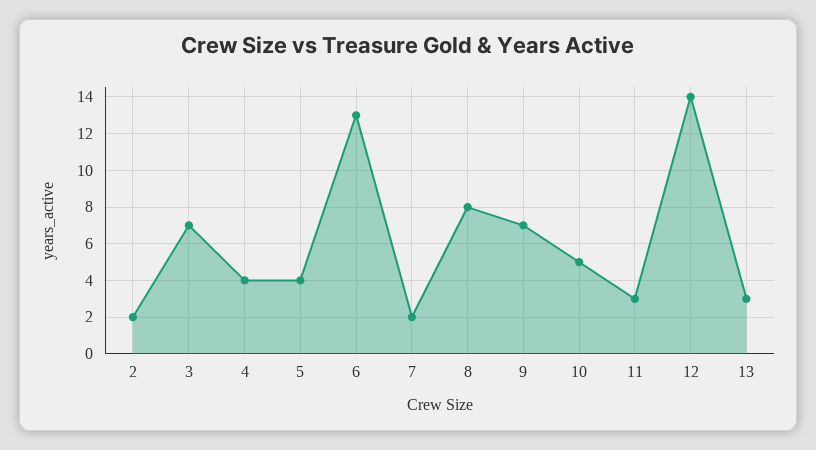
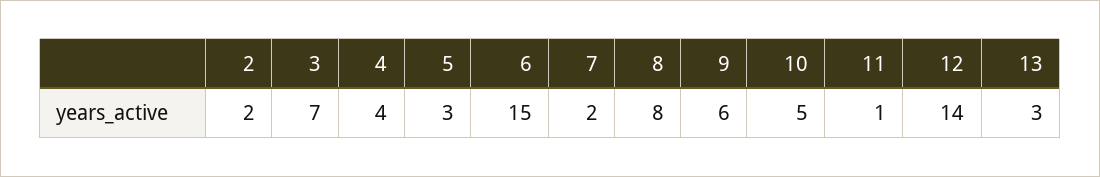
5: 4 -> 3
6: 13 -> 15
9: 7 -> 6
11: 3 -> 1

